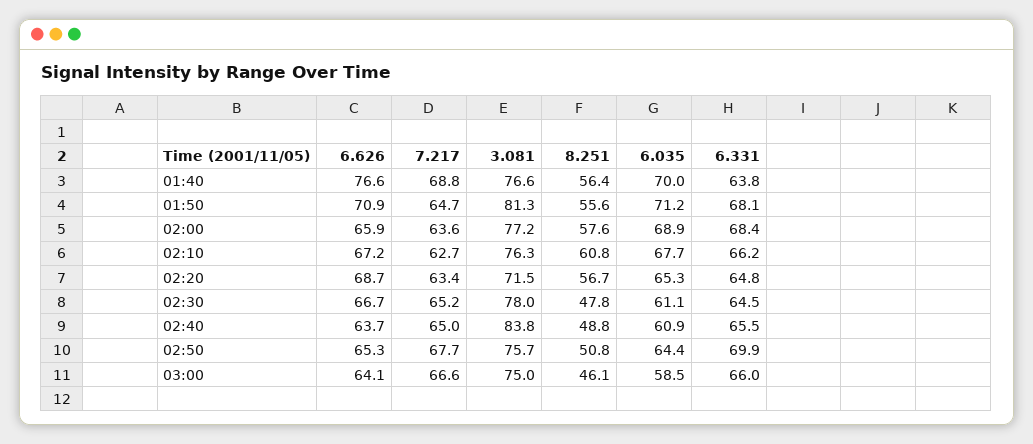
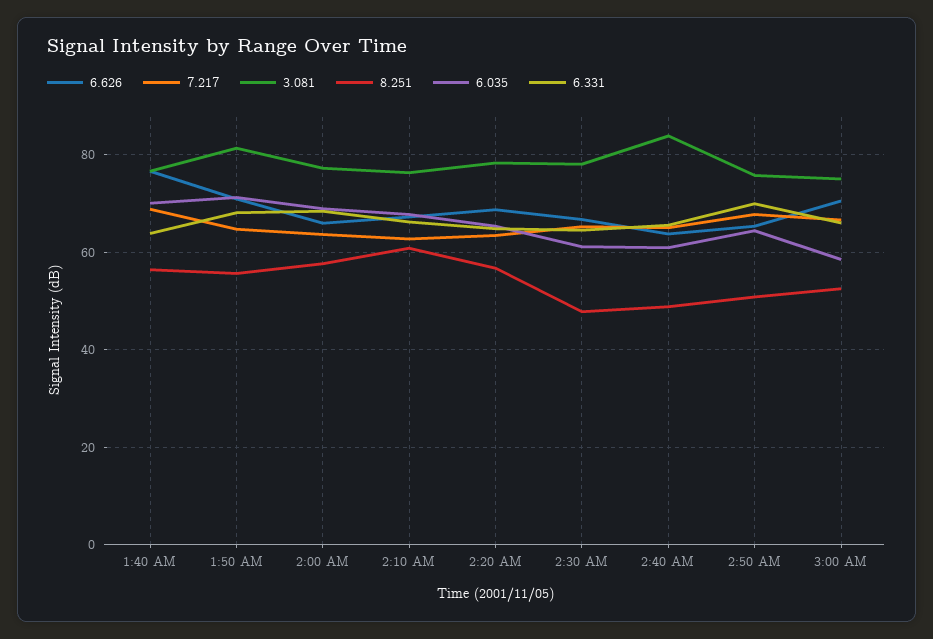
3.081, 02:20: 71.5 -> 78
6.626, 03:00: 64.1 -> 70
8.251, 03:00: 46.1 -> 52

